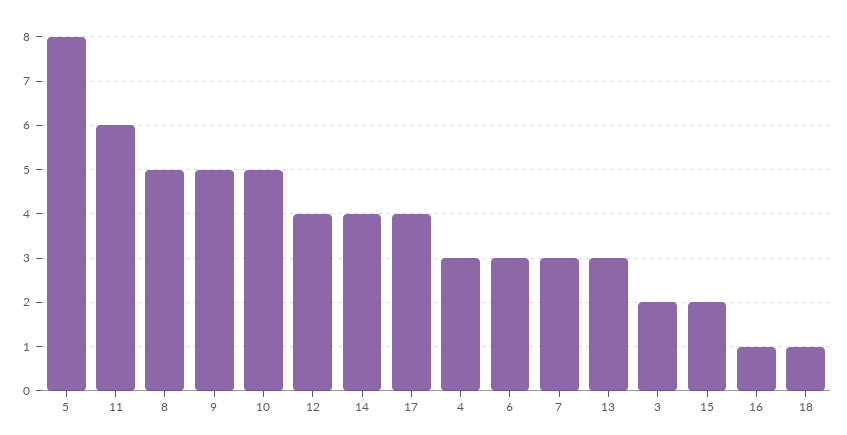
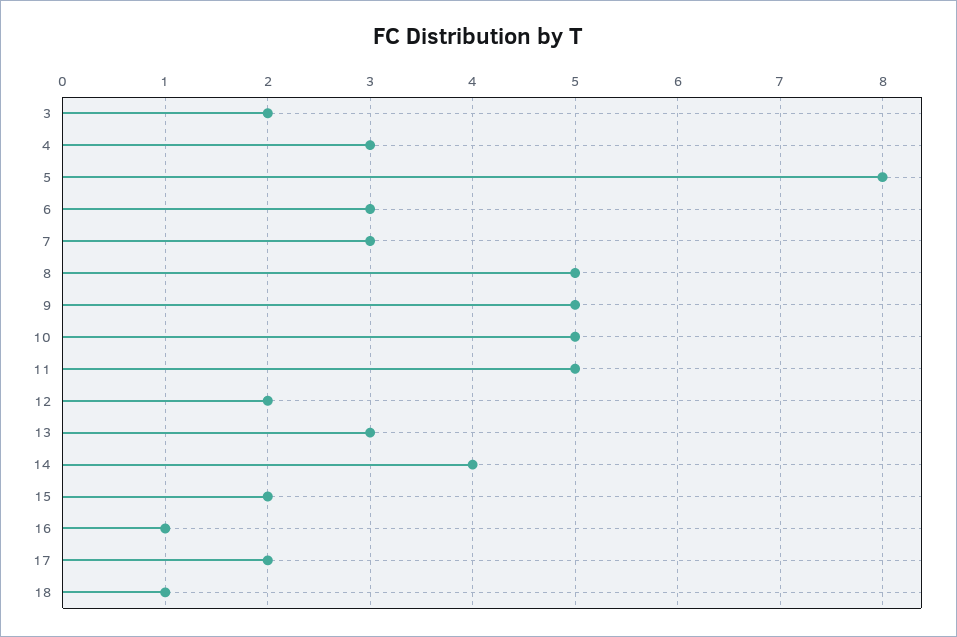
11: 6 -> 5
12: 4 -> 2
17: 4 -> 2

